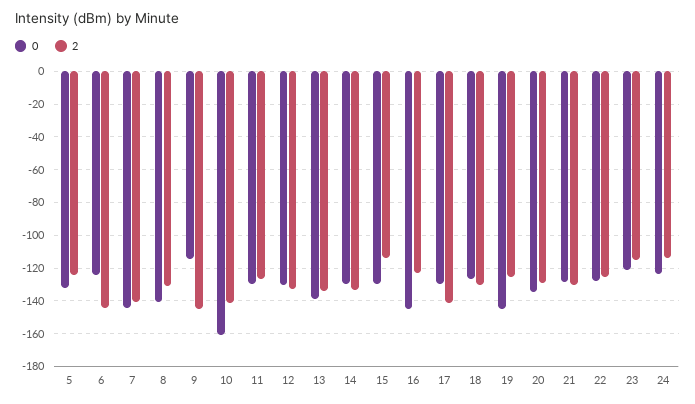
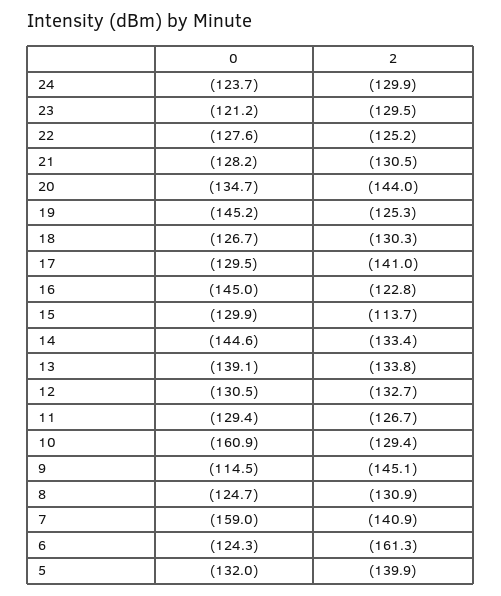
2, 5: -125 -> -139.9
2, 6: -145 -> -161.3
0, 7: -145 -> -159
0, 8: -140 -> -124.7
2, 10: -140 -> -129.4
0, 14: -130 -> -144.6
2, 20: -130 -> -144
2, 23: -115 -> -129.5
2, 24: -115 -> -129.9

